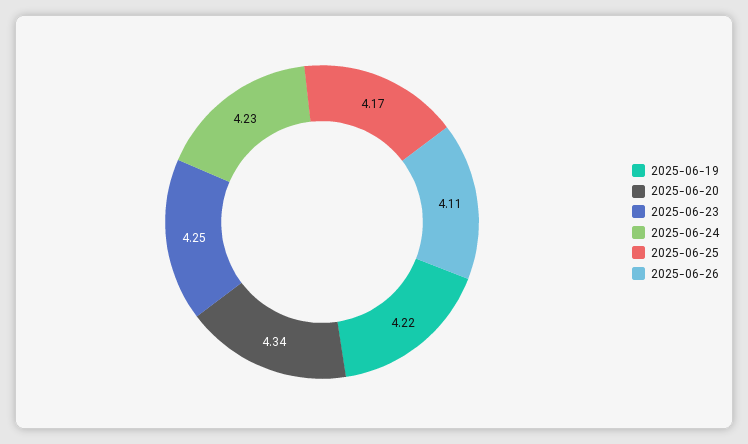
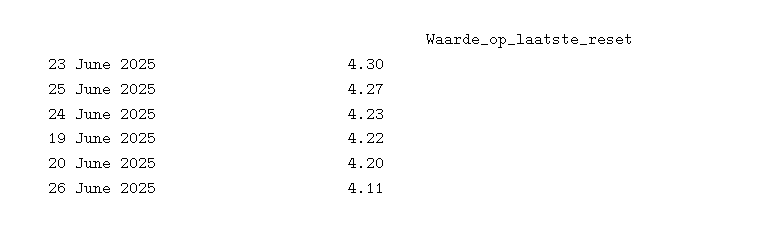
2025-06-20: 4.34 -> 4.2
2025-06-23: 4.25 -> 4.3
2025-06-25: 4.17 -> 4.27

